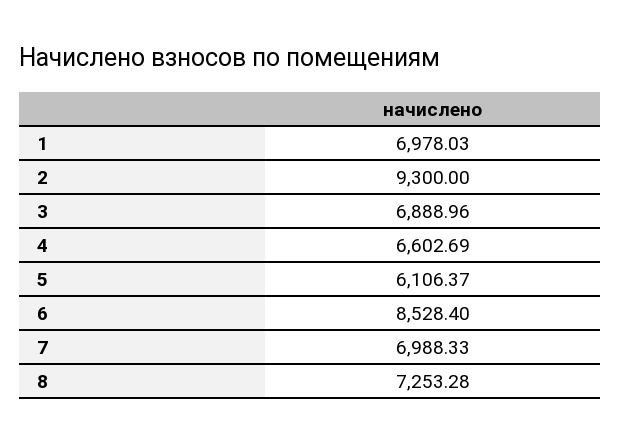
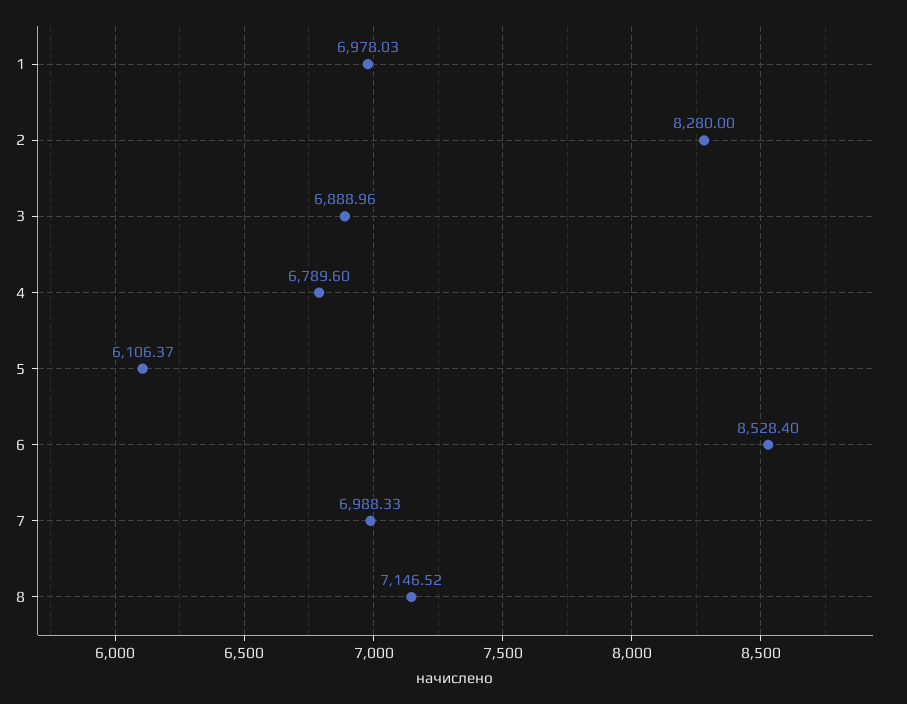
2: 9300 -> 8280
4: 6602.69 -> 6789.6
8: 7253.28 -> 7146.52

